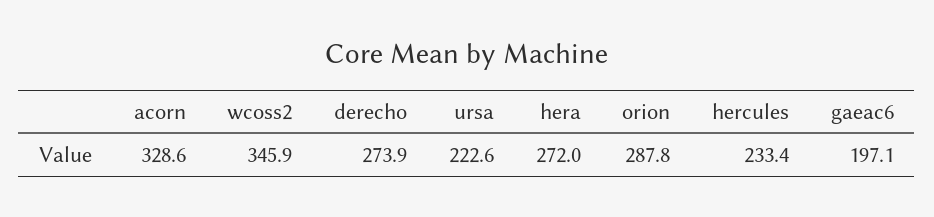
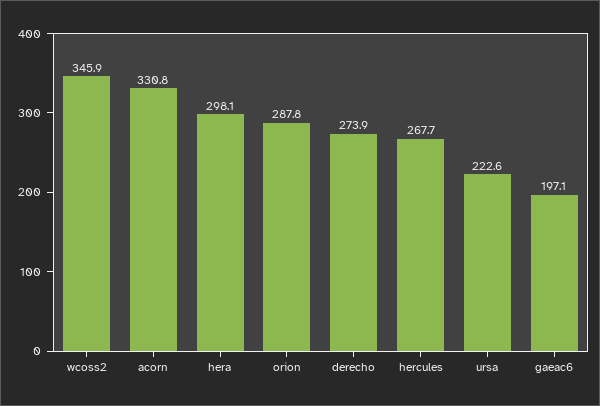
acorn: 328.6 -> 330.8
hera: 272 -> 298.1
hercules: 233.4 -> 267.7

